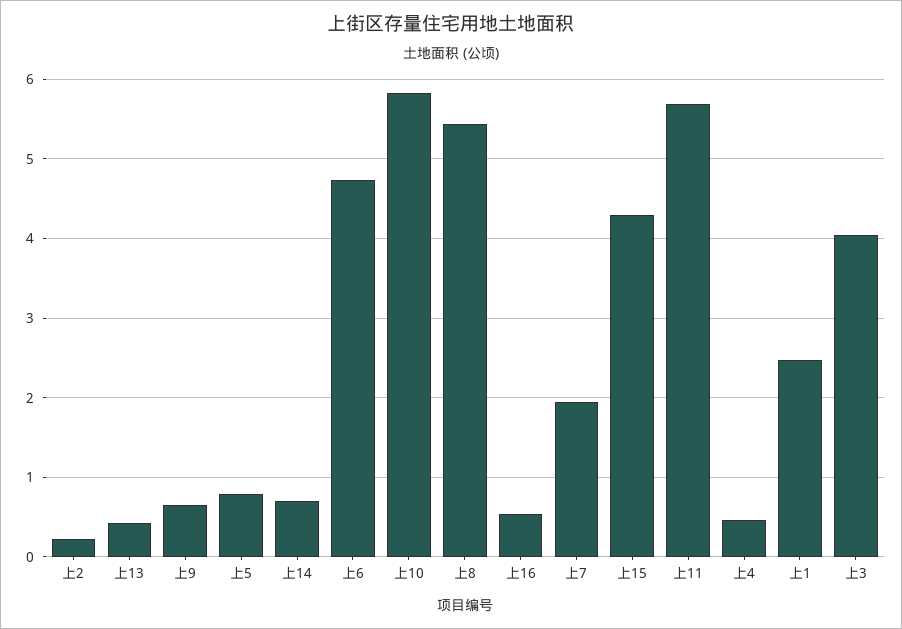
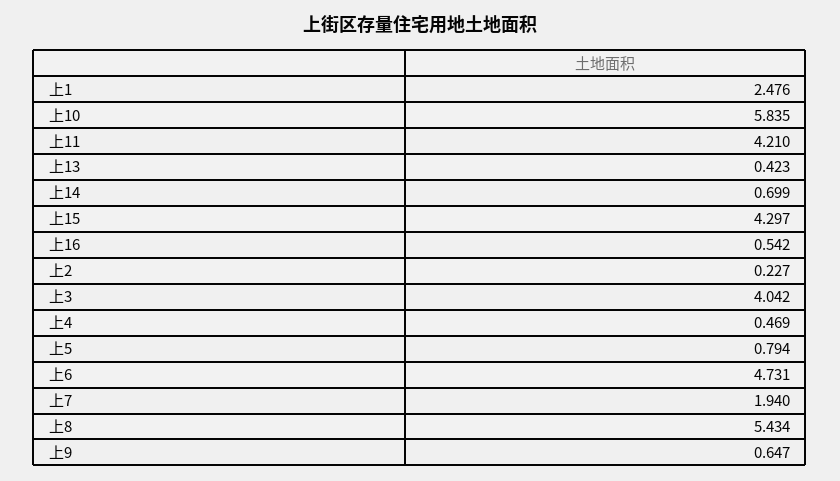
上11: 5.7 -> 4.21

